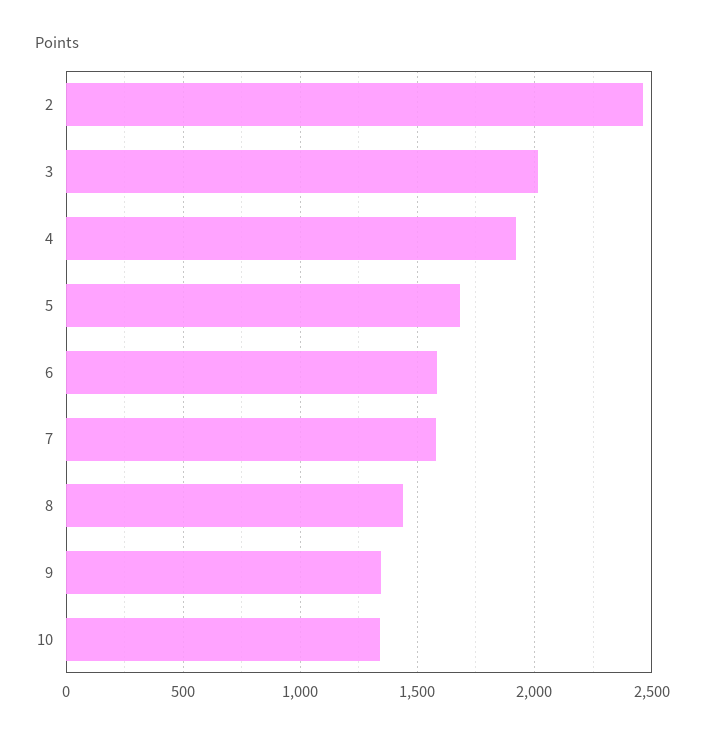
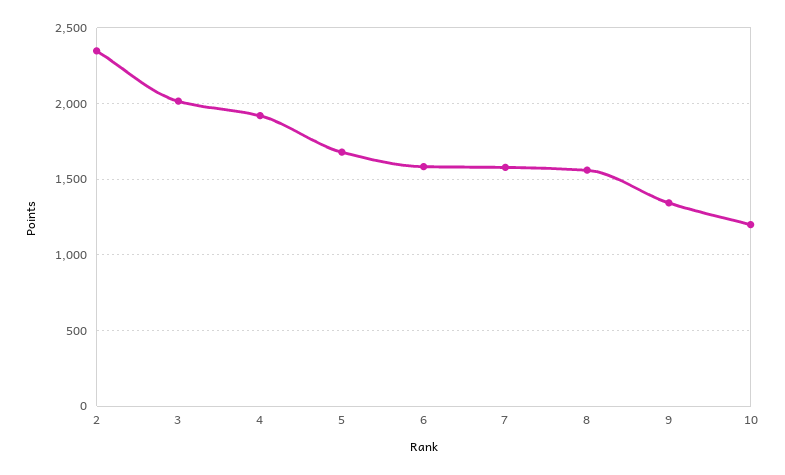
2: 2450 -> 2350
8: 1450 -> 1550
10: 1350 -> 1200

